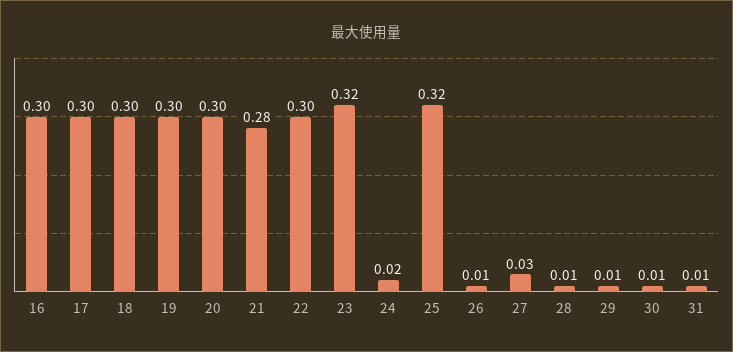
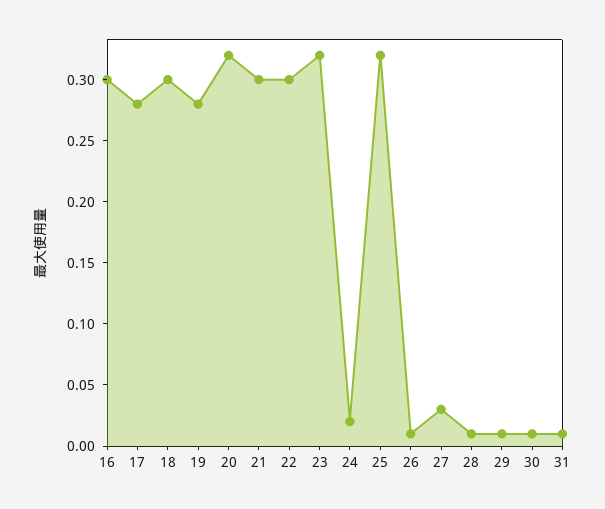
17: 0.3 -> 0.28
19: 0.3 -> 0.28
20: 0.3 -> 0.32
21: 0.28 -> 0.3

